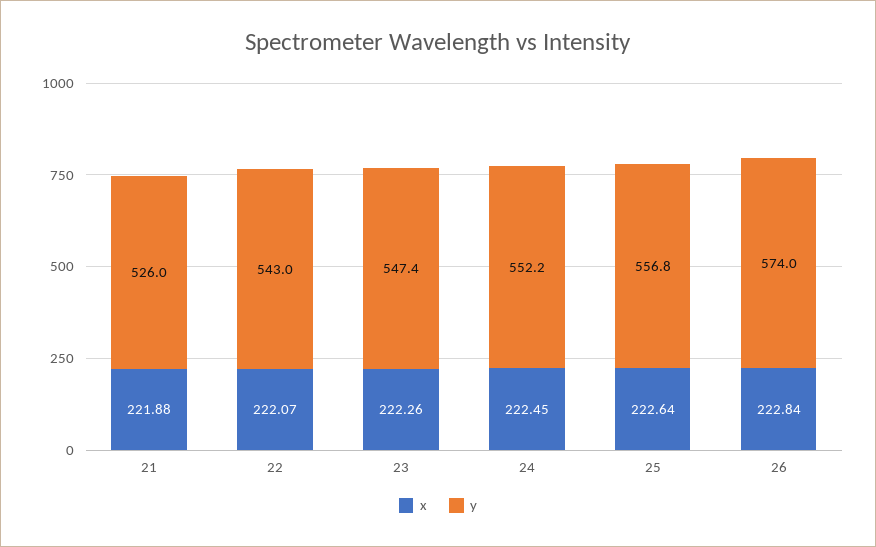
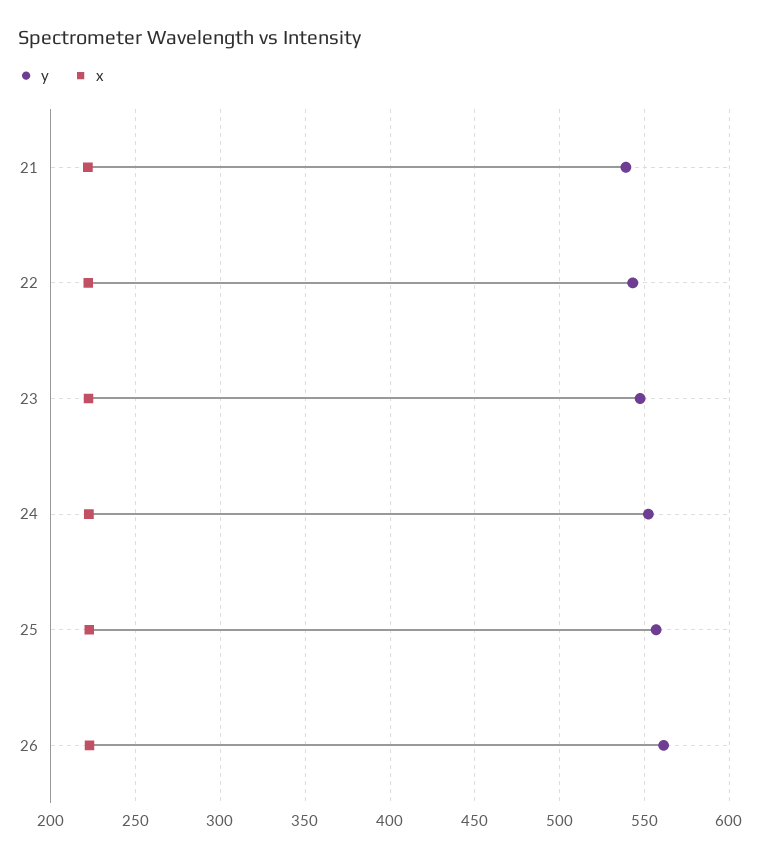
y, 21: 526 -> 540
y, 26: 574 -> 560

